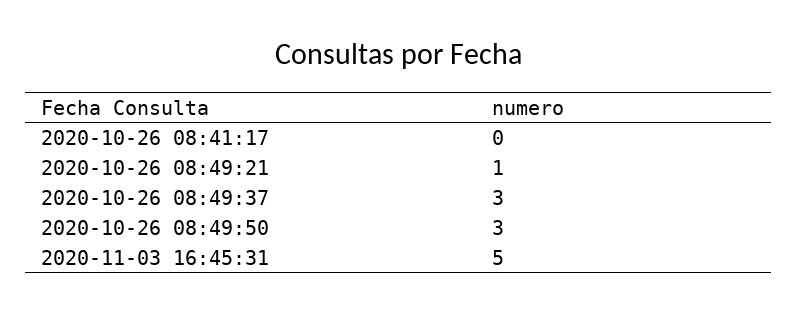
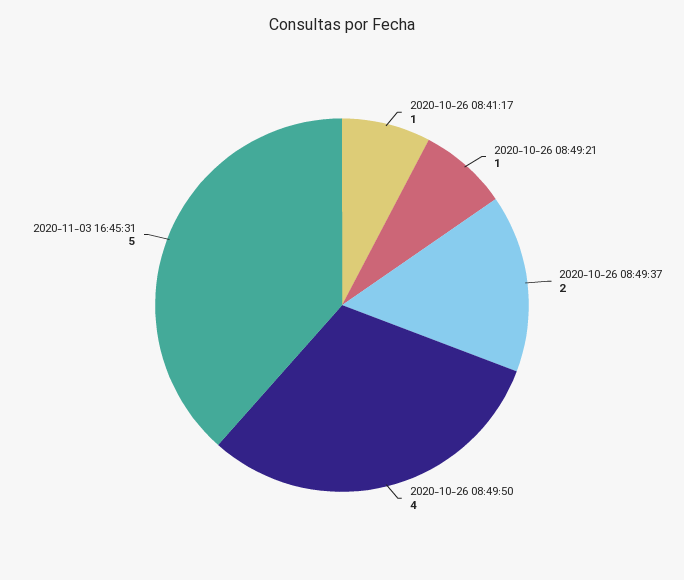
2020-10-26 08:41:17: 0 -> 1
2020-10-26 08:49:37: 3 -> 2
2020-10-26 08:49:50: 3 -> 4

